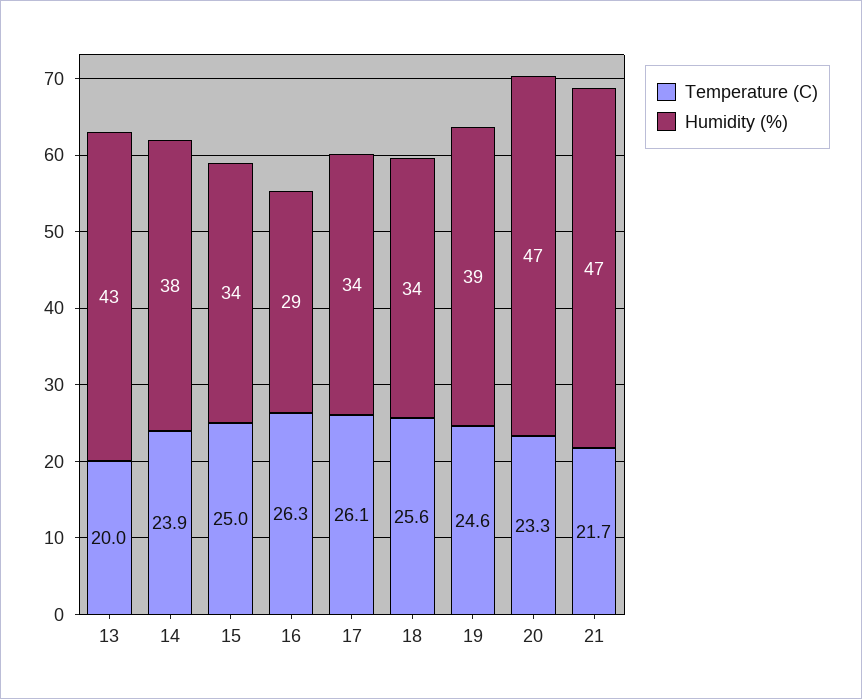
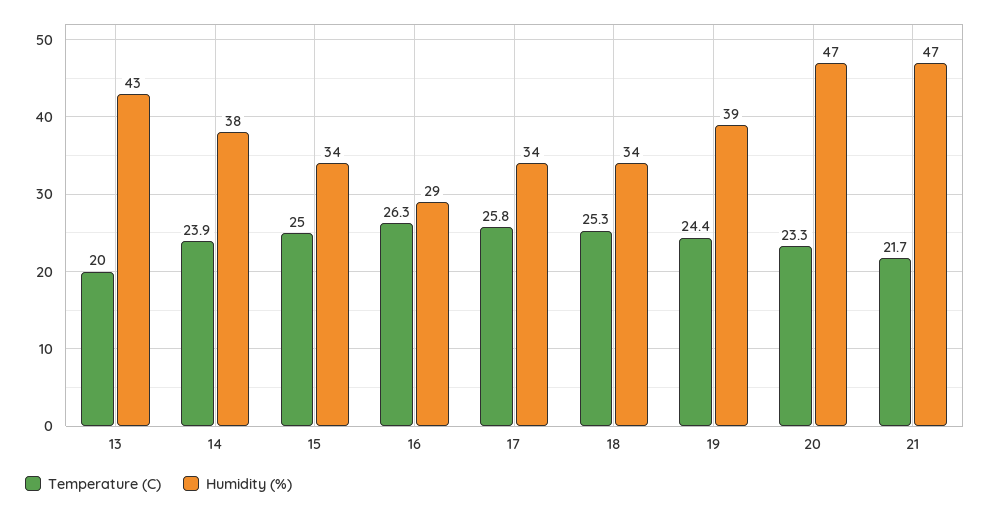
Temperature (C), 17: 26.1 -> 25.8
Temperature (C), 18: 25.6 -> 25.3
Temperature (C), 19: 24.6 -> 24.4

